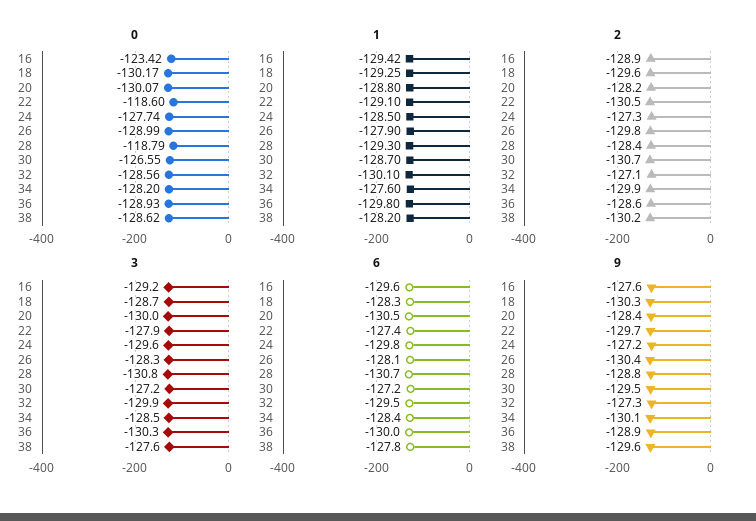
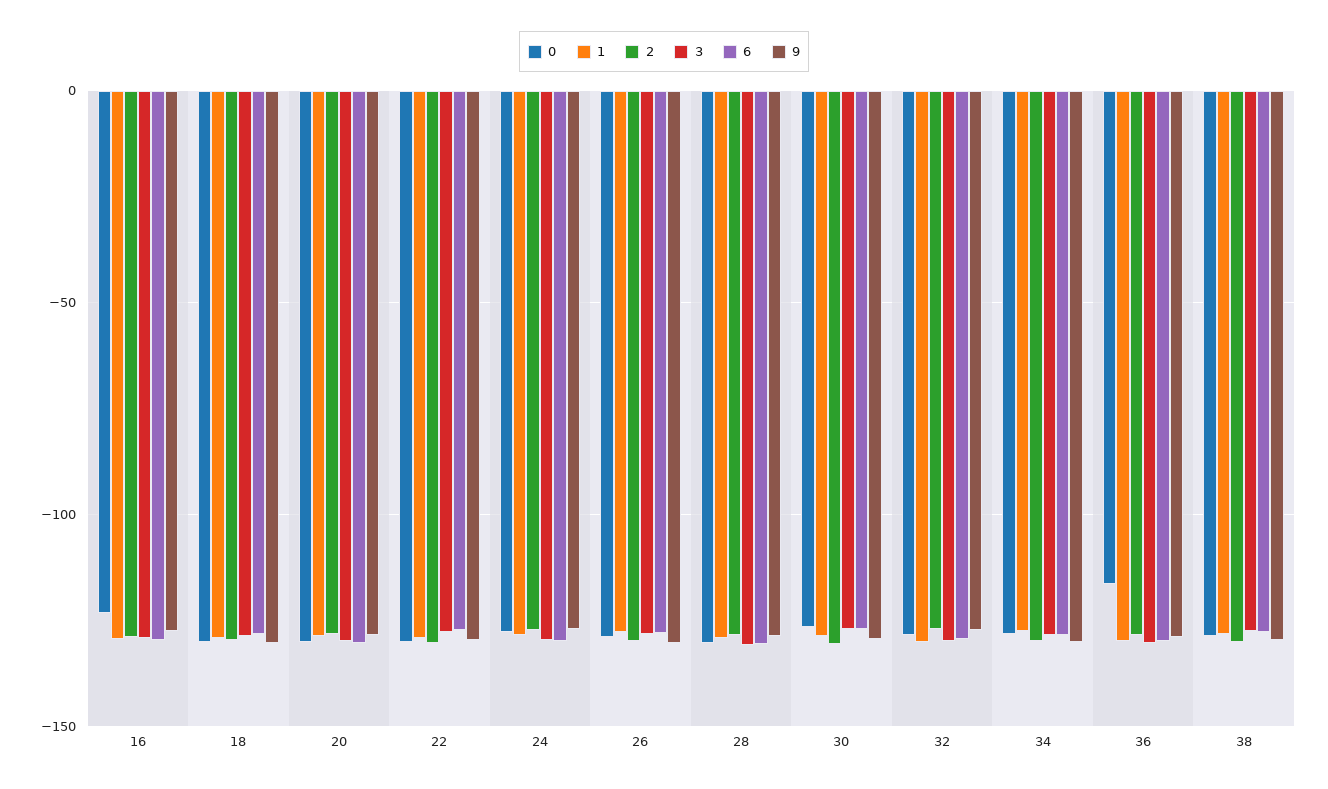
0, 22: -118.6 -> -130
0, 28: -118.79 -> -130
0, 36: -128.93 -> -115

